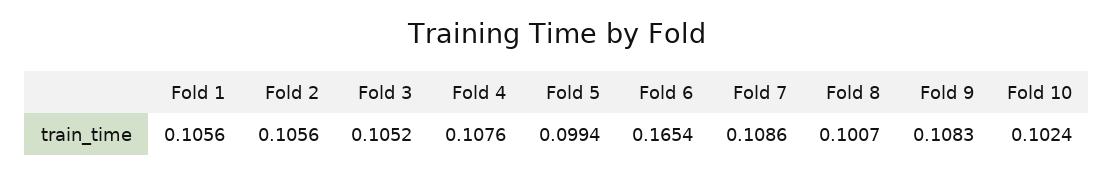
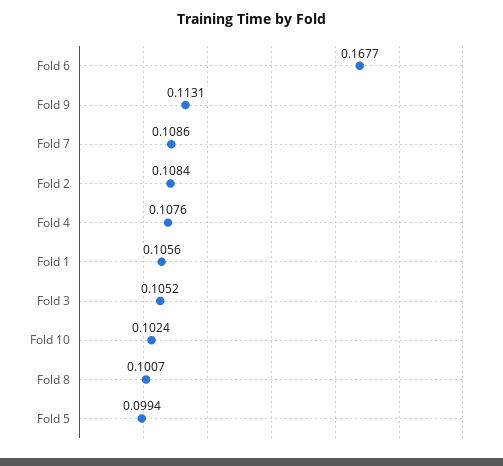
Fold 2: 0.1056 -> 0.1084
Fold 6: 0.1654 -> 0.1677
Fold 9: 0.1083 -> 0.1131

